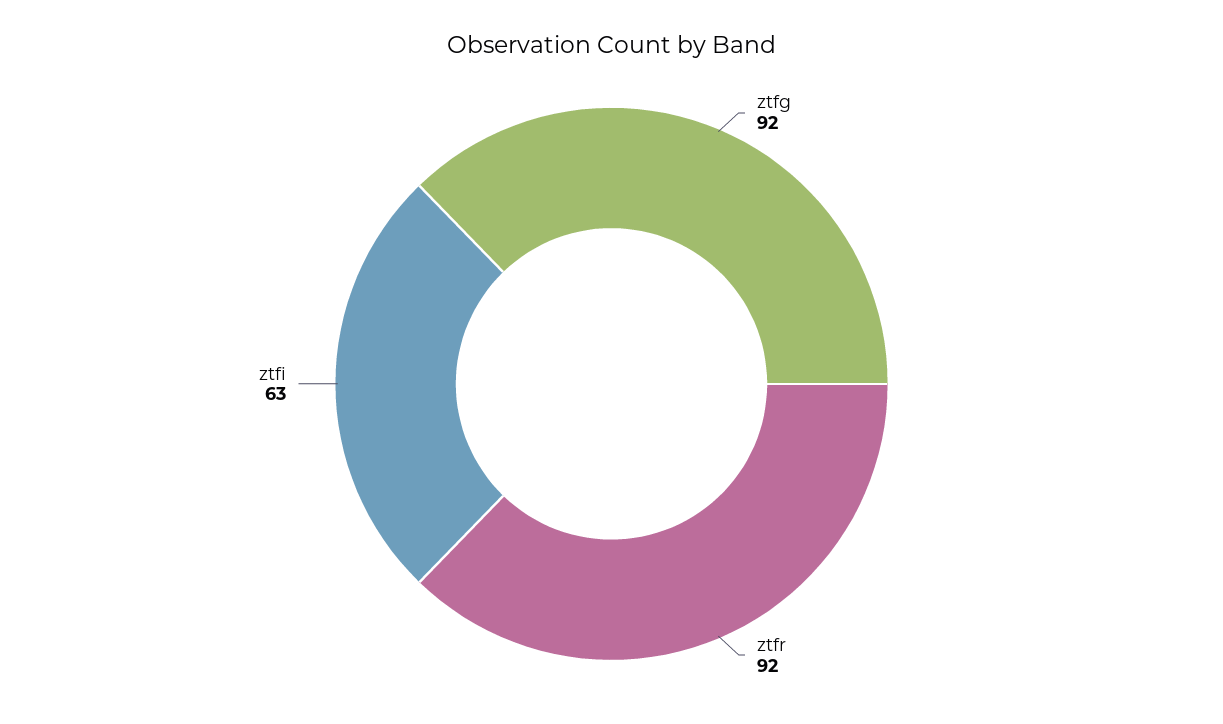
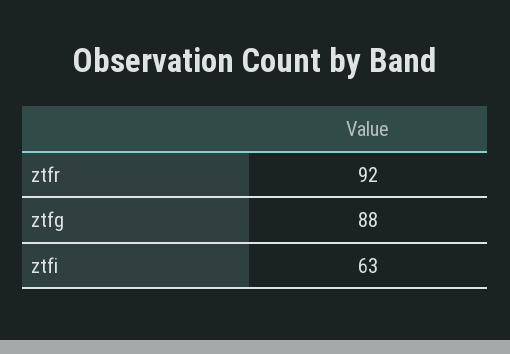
ztfg: 92 -> 88

